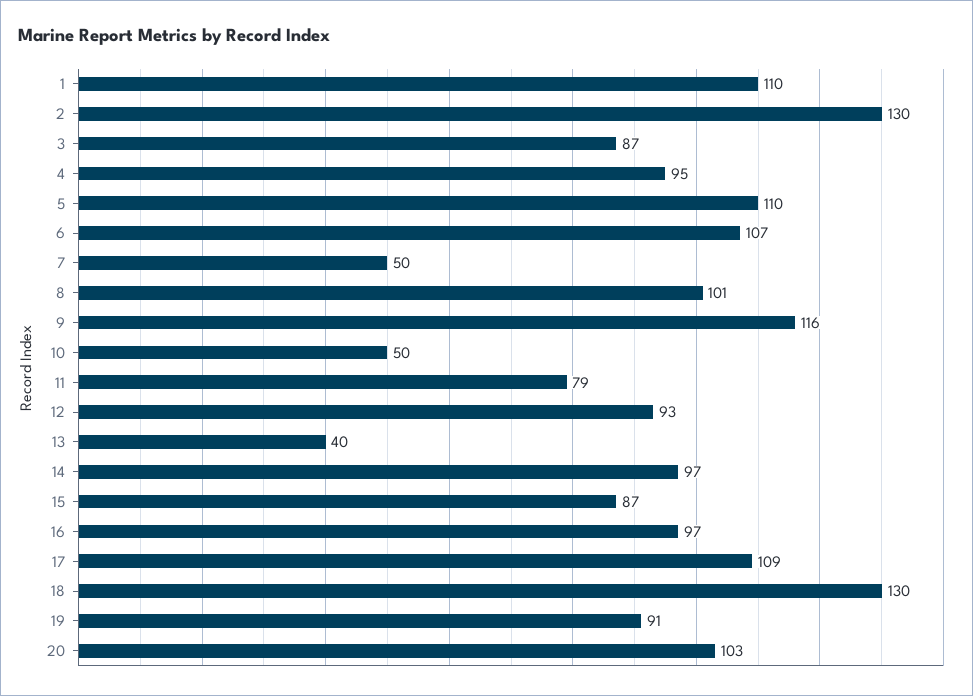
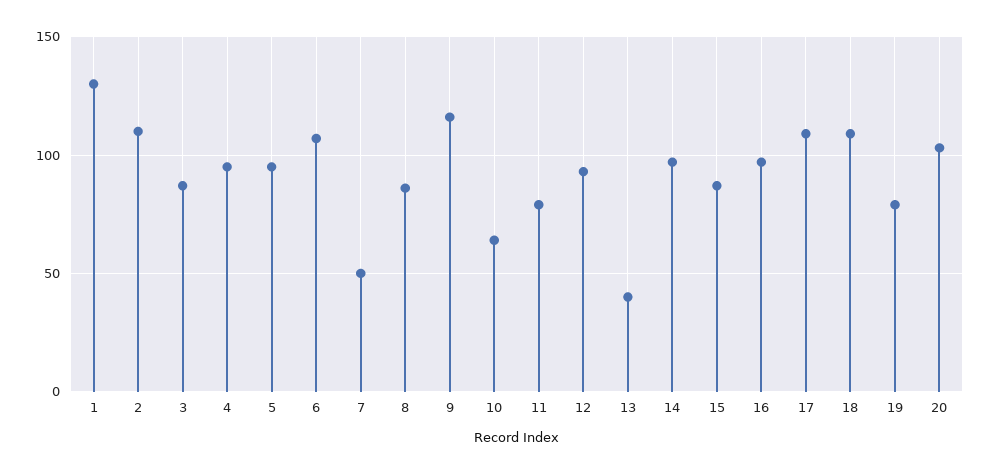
1: 110 -> 130
2: 130 -> 110
5: 110 -> 95
8: 101 -> 85
10: 50 -> 65
18: 130 -> 110
19: 91 -> 80

